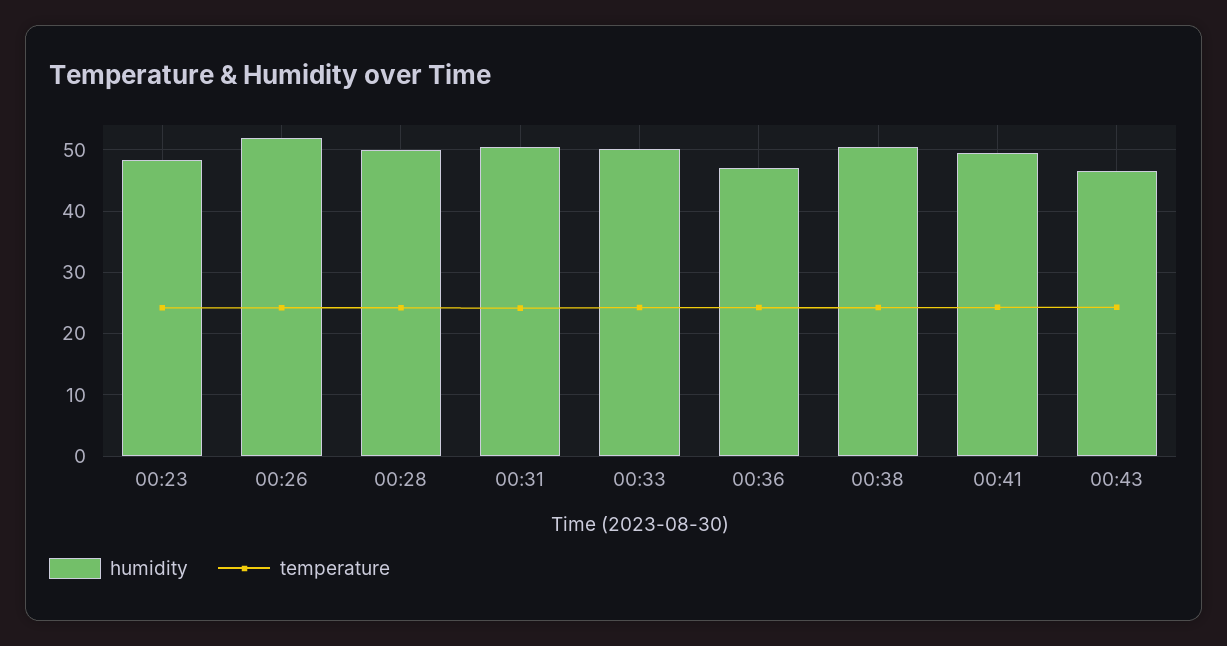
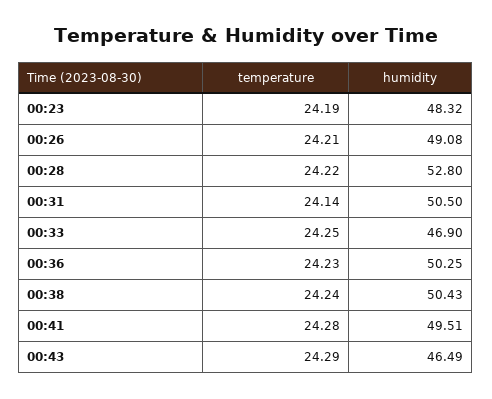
humidity, 00:26: 52 -> 49.08
humidity, 00:28: 50 -> 52.8
humidity, 00:33: 50 -> 46.9
humidity, 00:36: 47 -> 50.25

